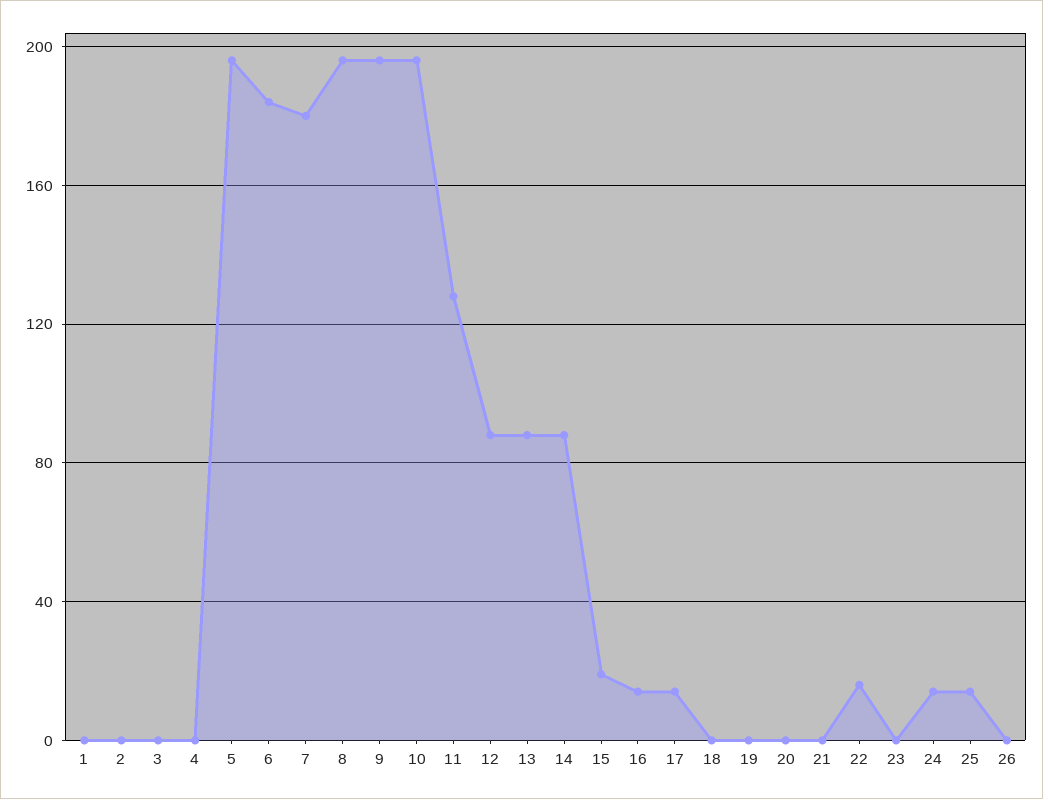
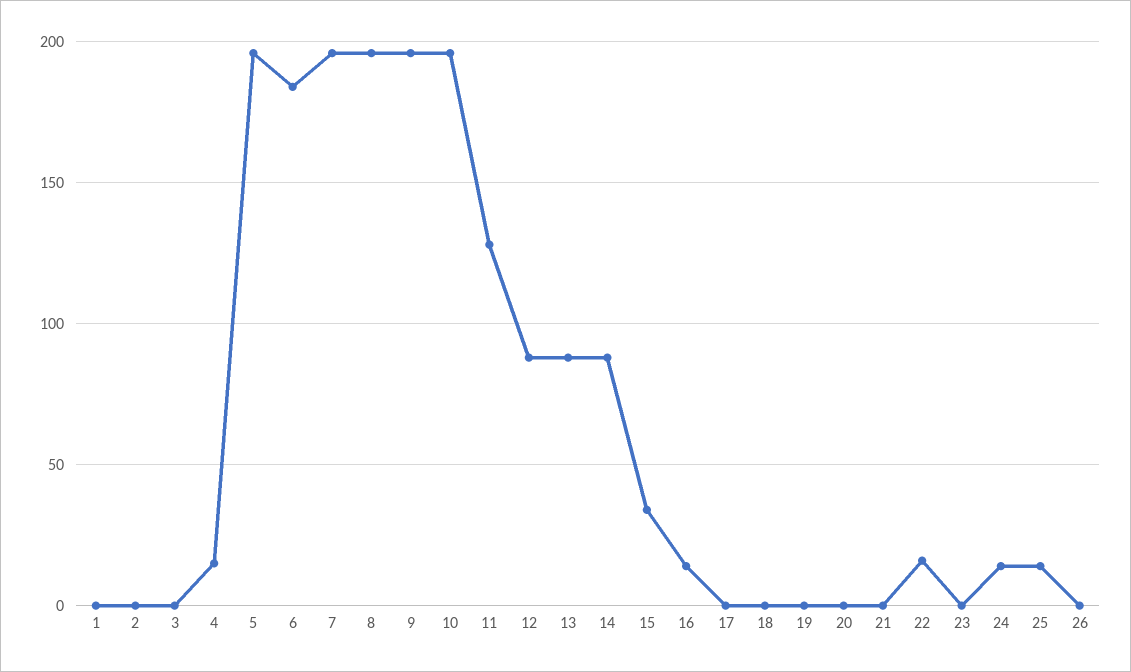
4: 0 -> 15
7: 180 -> 195
15: 20 -> 35
17: 15 -> 0

